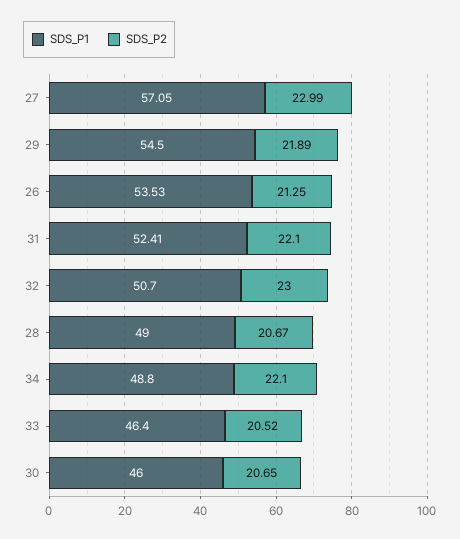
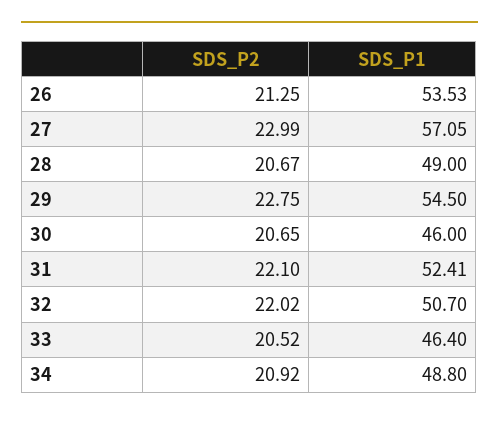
SDS_P2, 29: 21.89 -> 22.75
SDS_P2, 32: 23 -> 22.02
SDS_P2, 34: 22.1 -> 20.92

